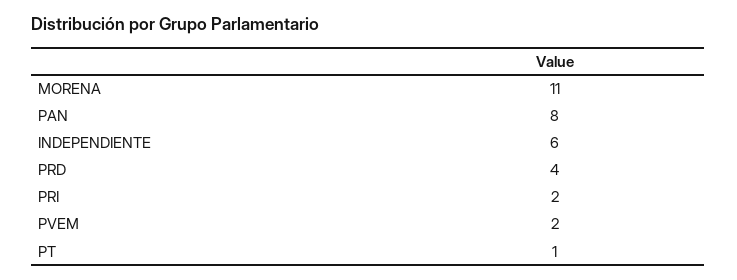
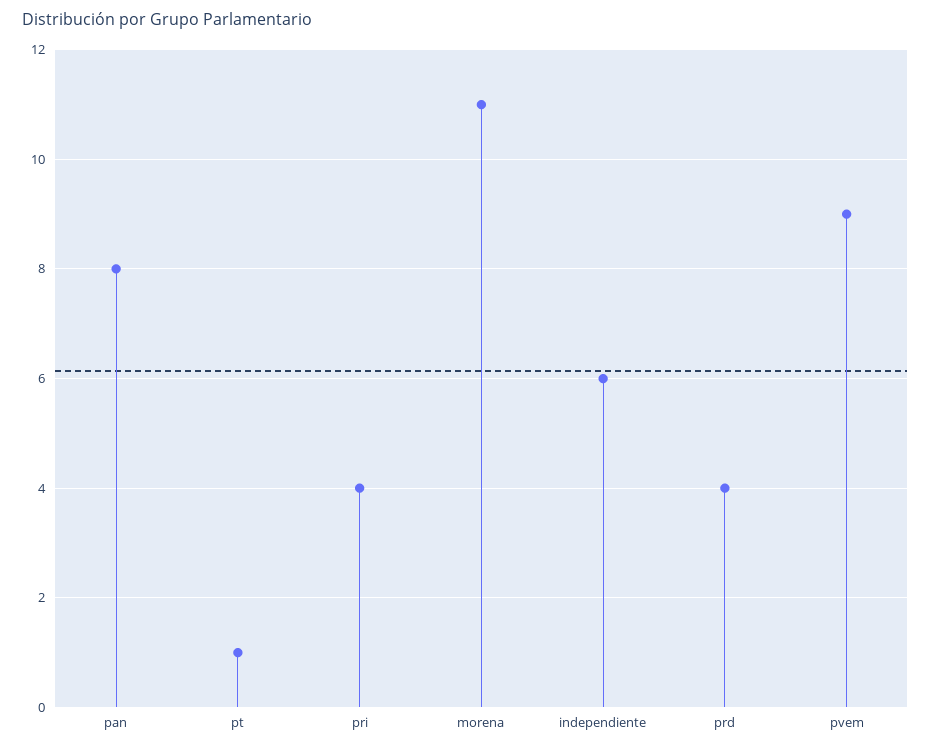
PRI: 2 -> 4
PVEM: 2 -> 9

